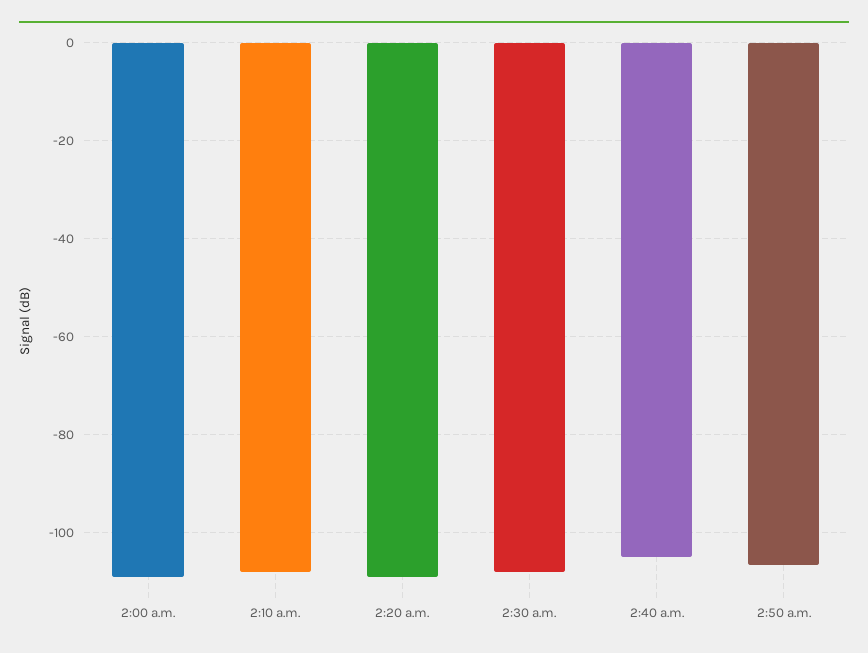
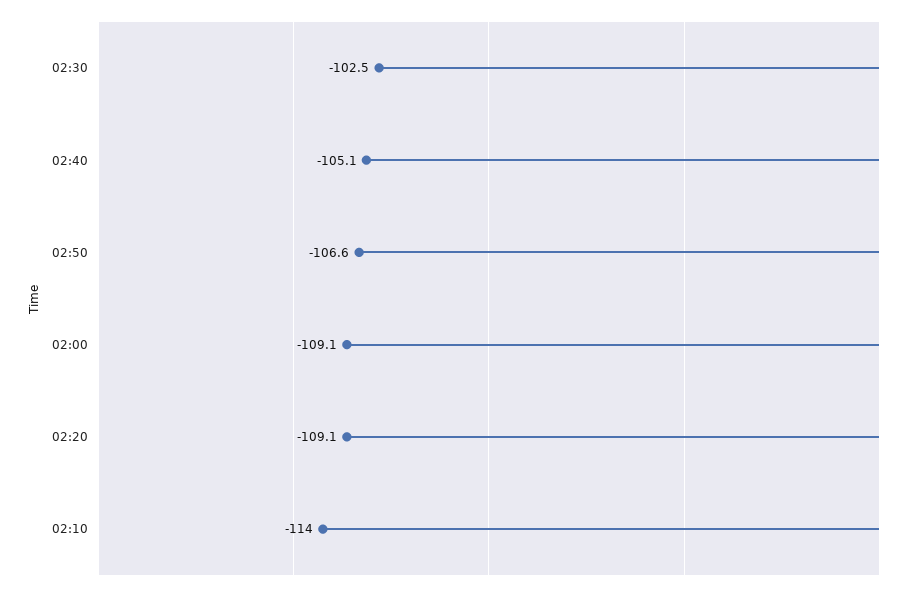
2:10 a.m.: -108 -> -114
2:30 a.m.: -108 -> -102.5

